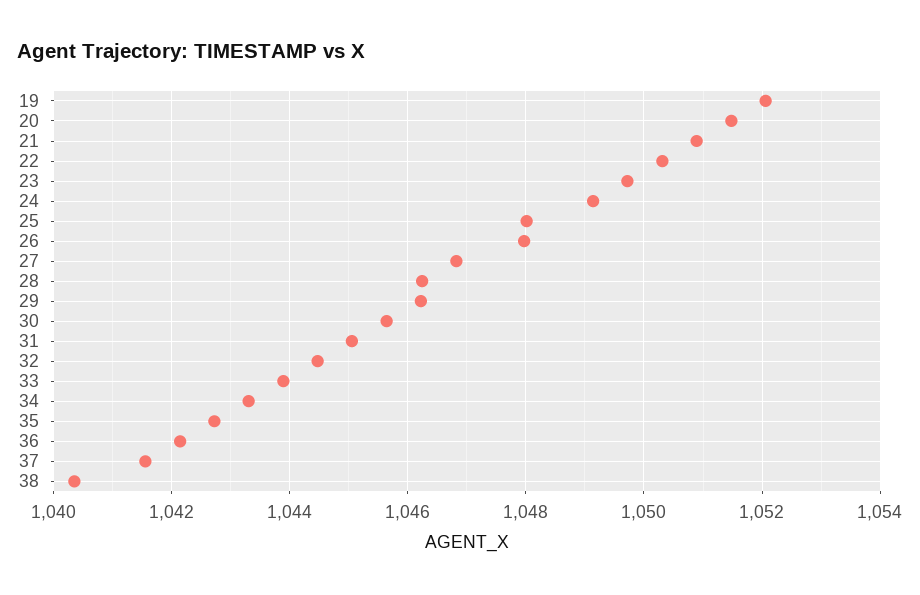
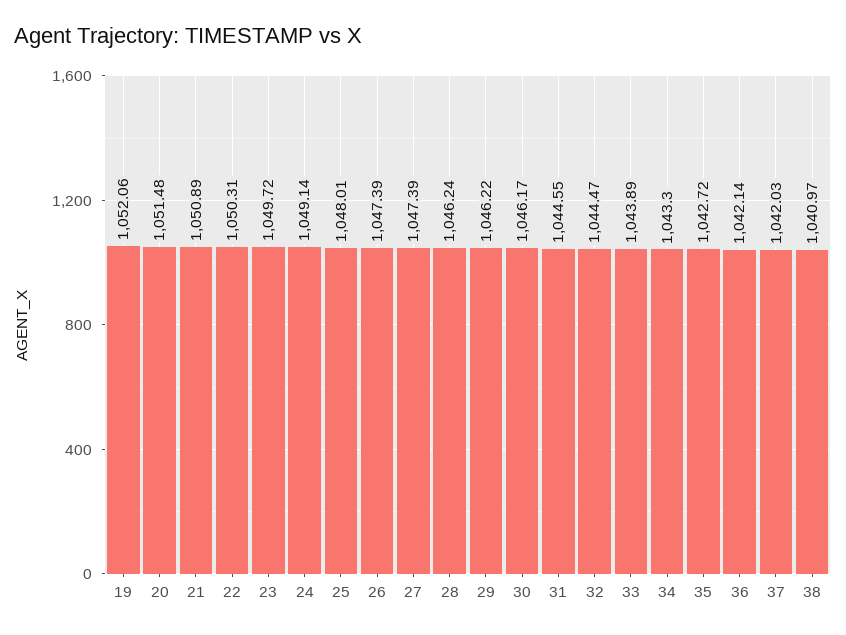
26: 1048 -> 1047.39
27: 1046.8 -> 1047.39
30: 1045.6 -> 1046.17
31: 1045 -> 1044.55
37: 1041.6 -> 1042.03
38: 1040.4 -> 1040.97

